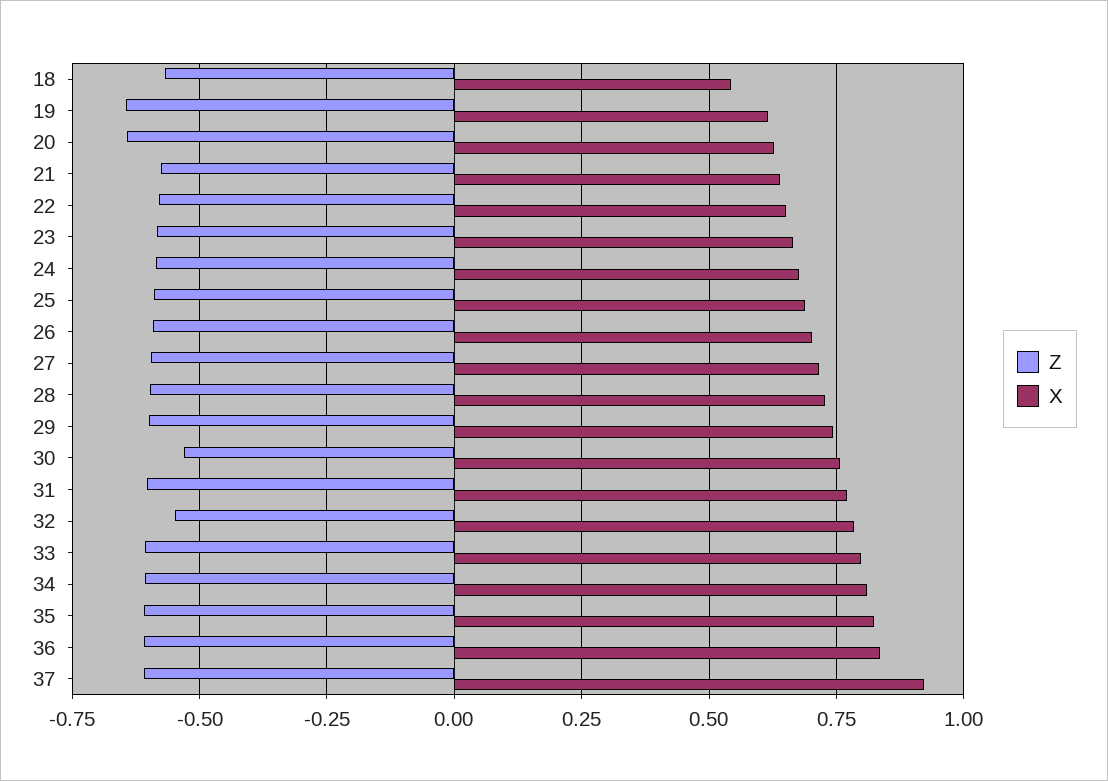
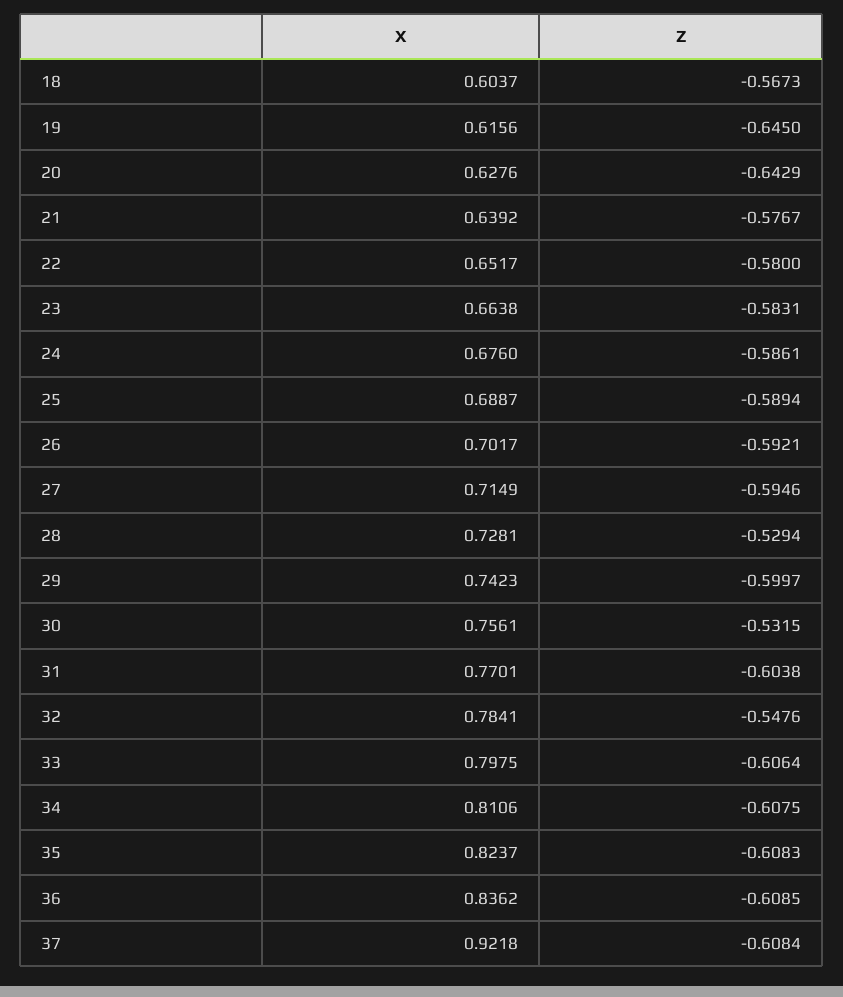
X, 18: 0.55 -> 0.6037
Z, 28: -0.6 -> -0.5294

